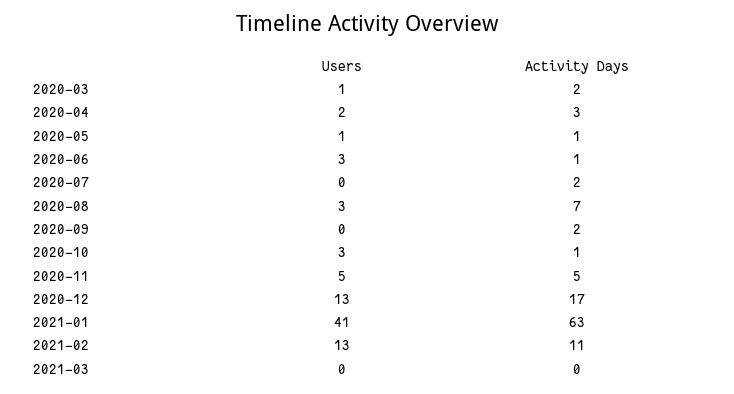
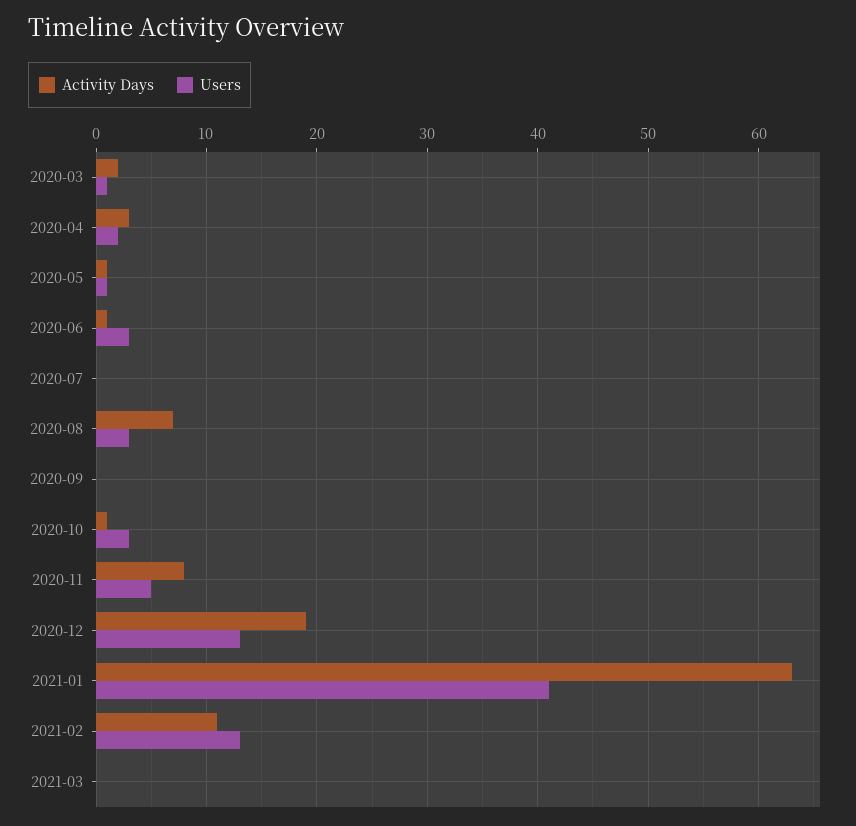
Activity Days, 2020-07: 2 -> 0
Activity Days, 2020-09: 2 -> 0
Activity Days, 2020-11: 5 -> 8
Activity Days, 2020-12: 17 -> 19

